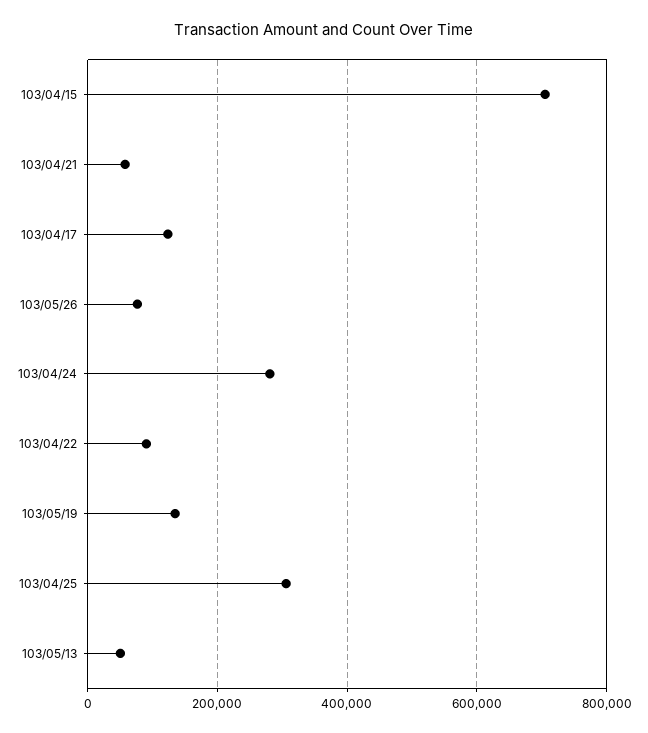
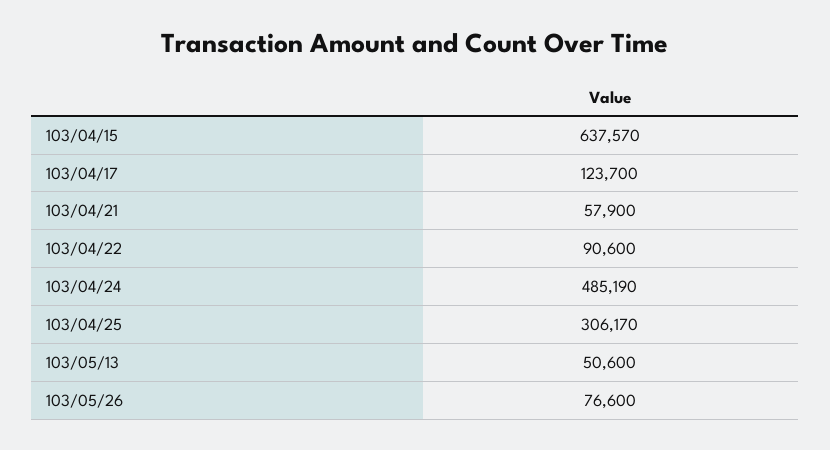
103/04/15: 700000 -> 637570
103/04/24: 280000 -> 485190
103/05/19: 140000 -> none

